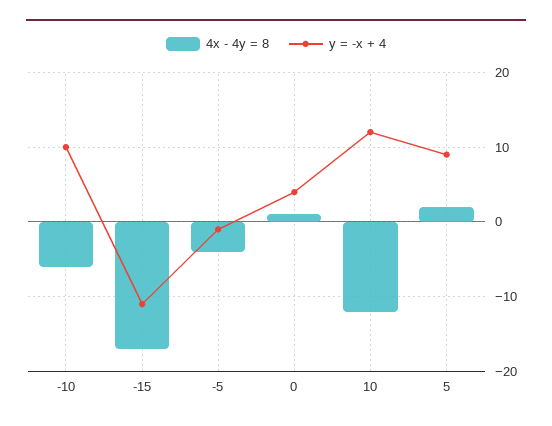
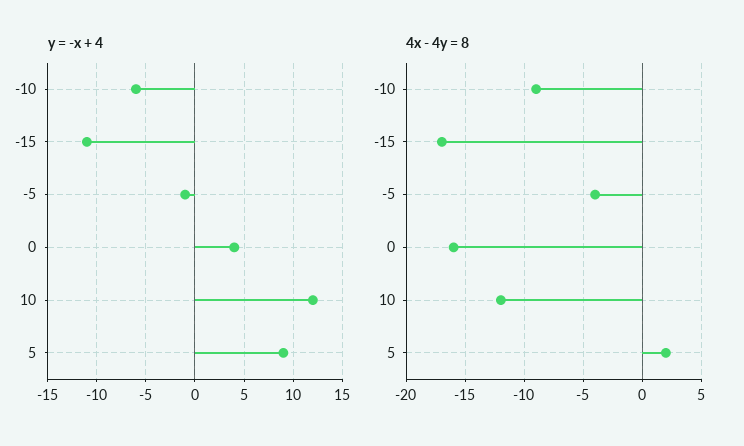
4x - 4y = 8, -10: -6 -> -9
y = -x + 4, -10: 10 -> -6
4x - 4y = 8, 0: 1 -> -16

